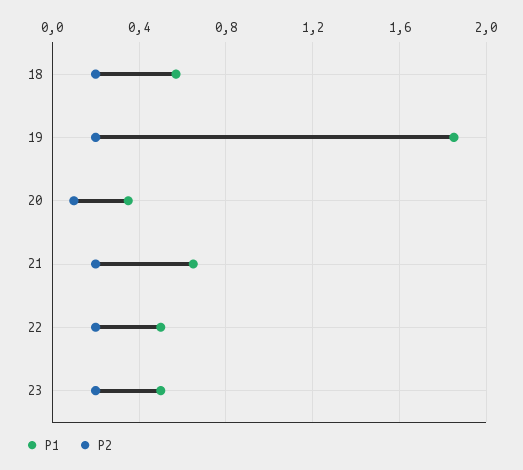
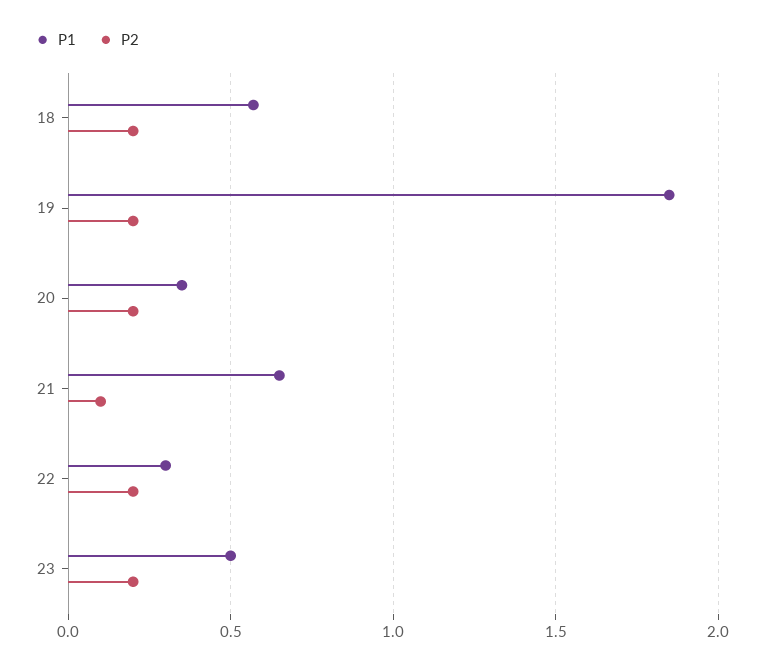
P2, 20: 0.1 -> 0.2
P2, 21: 0.2 -> 0.1
P1, 22: 0.5 -> 0.3

